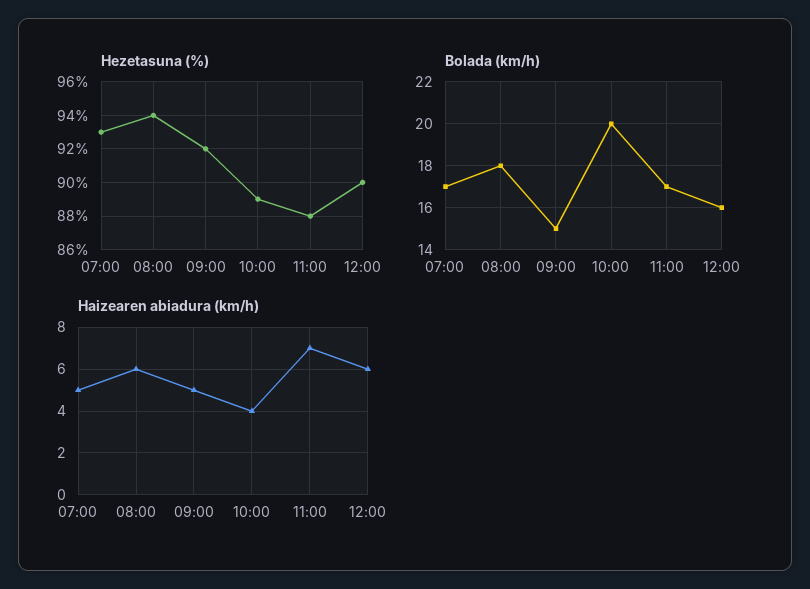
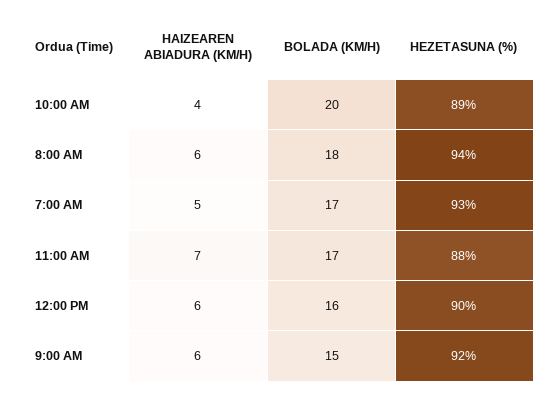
Haizearen abiadura (km/h), 09:00: 5 -> 6

